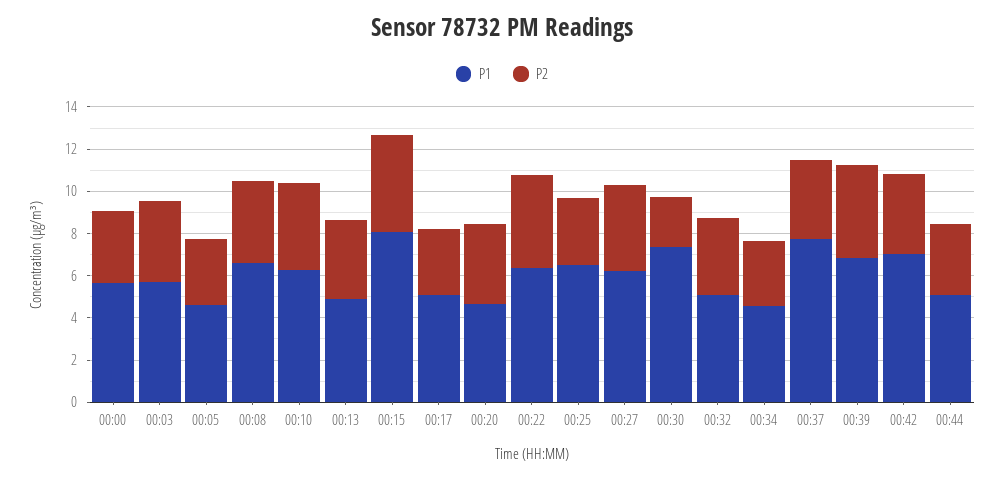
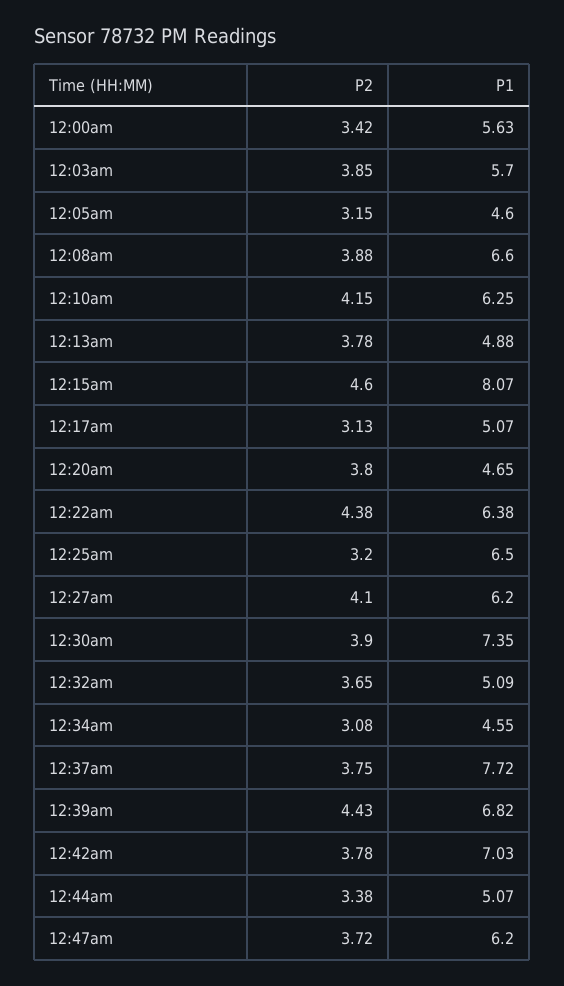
P2, 00:30: 2.5 -> 3.9
P2, 12:47am: none -> 3.72
P1, 12:47am: none -> 6.2

